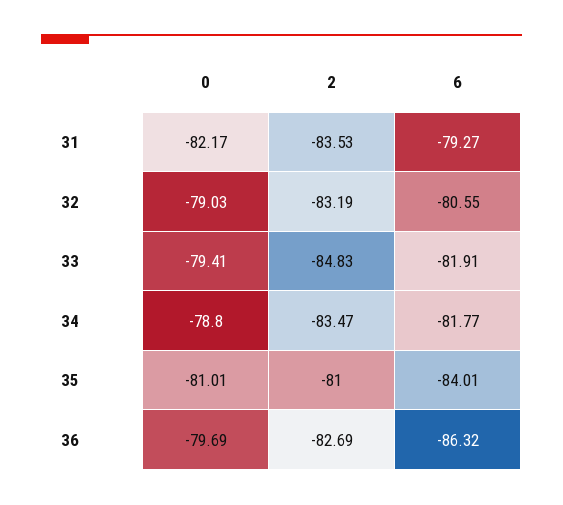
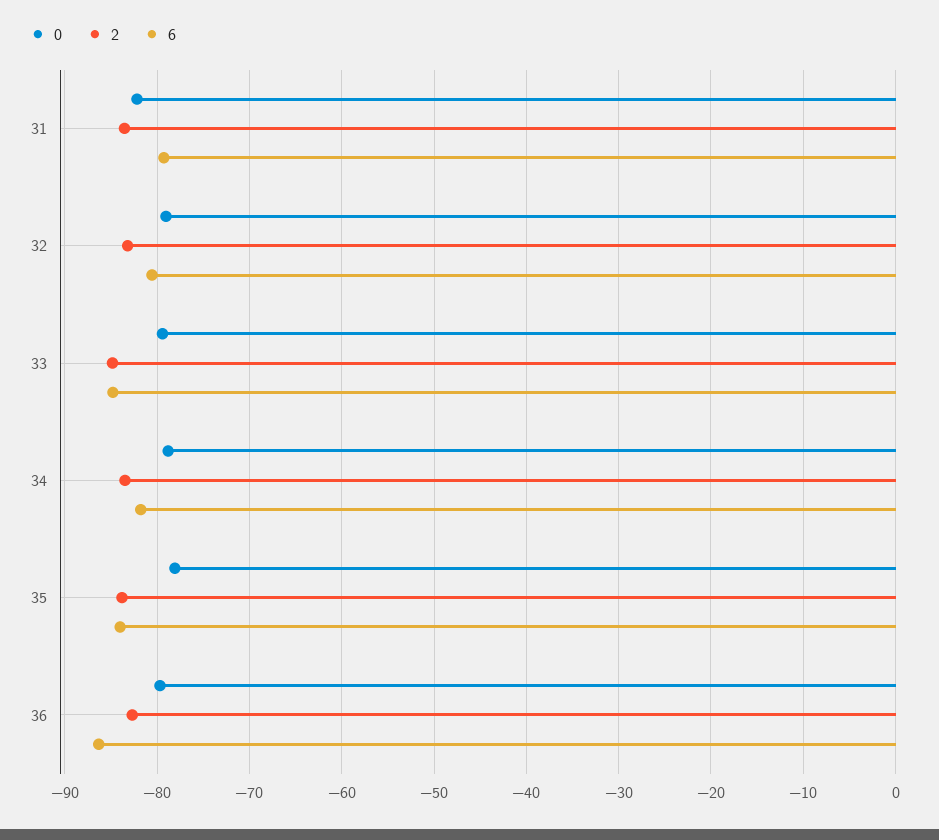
6, 33: -81.91 -> -85
0, 35: -81.01 -> -78
2, 35: -81 -> -84

